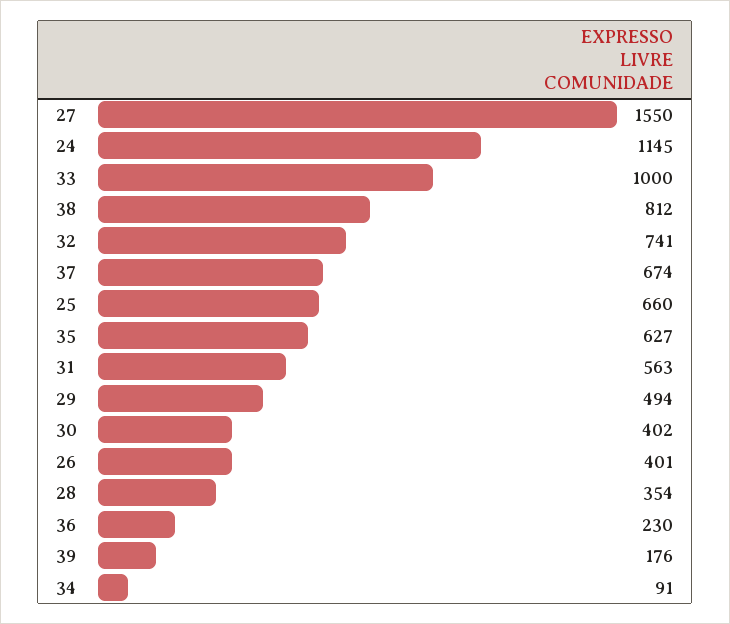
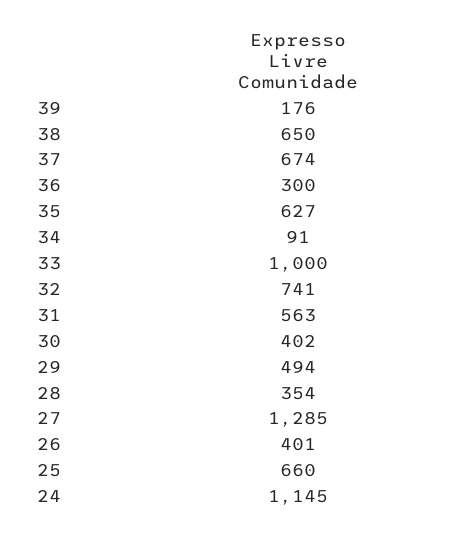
27: 1550 -> 1285
38: 812 -> 650
36: 230 -> 300

